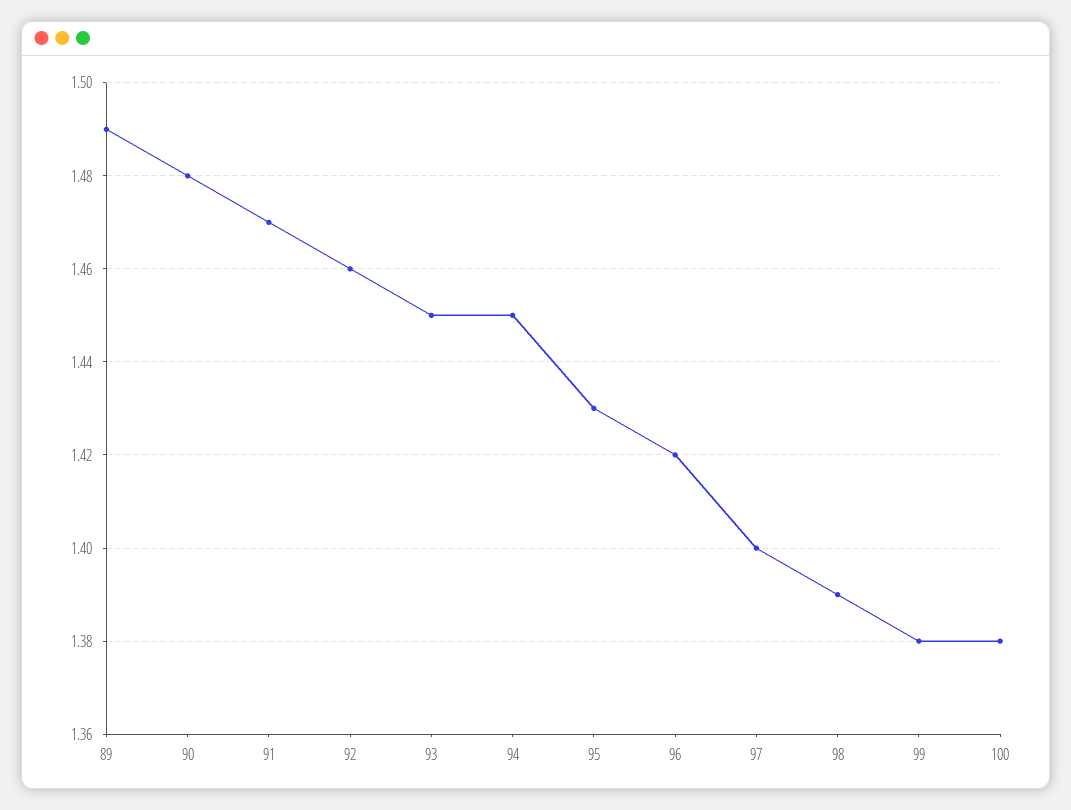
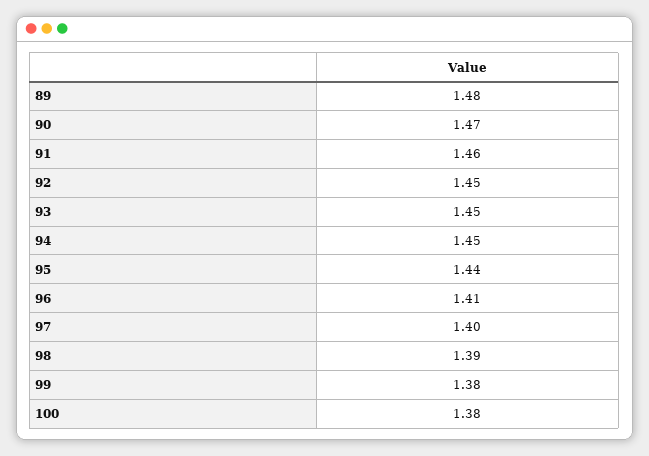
89: 1.49 -> 1.48
90: 1.48 -> 1.47
91: 1.47 -> 1.46
92: 1.46 -> 1.45
95: 1.43 -> 1.44
96: 1.42 -> 1.41

